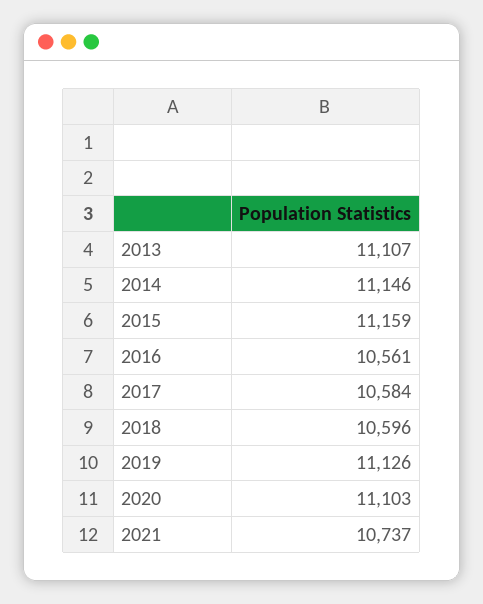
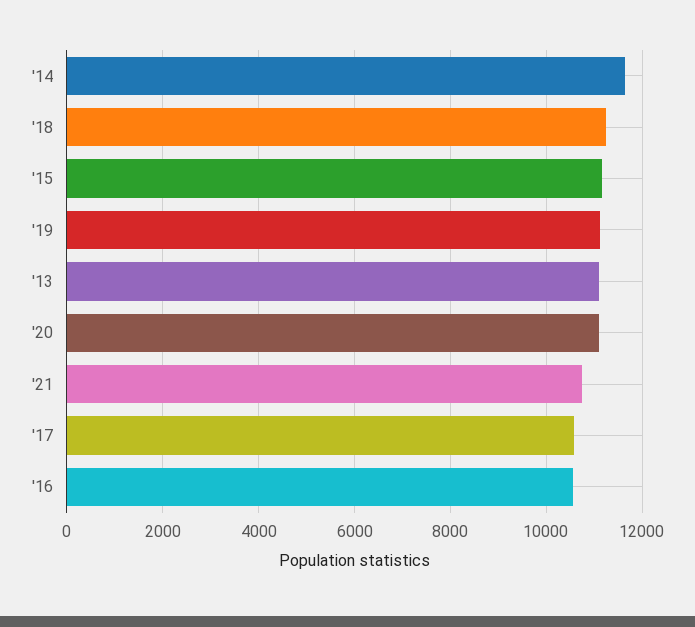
2014: 11146 -> 11600
2018: 10596 -> 11200

